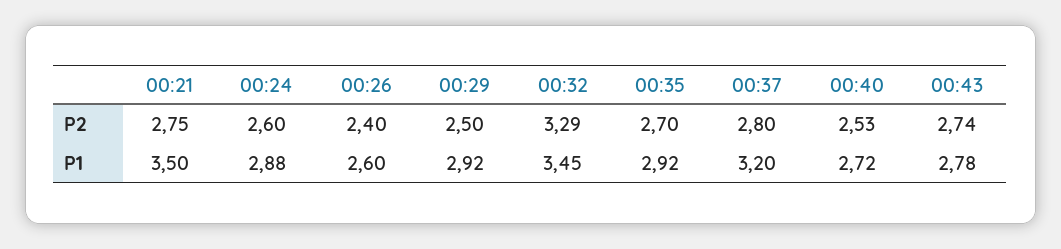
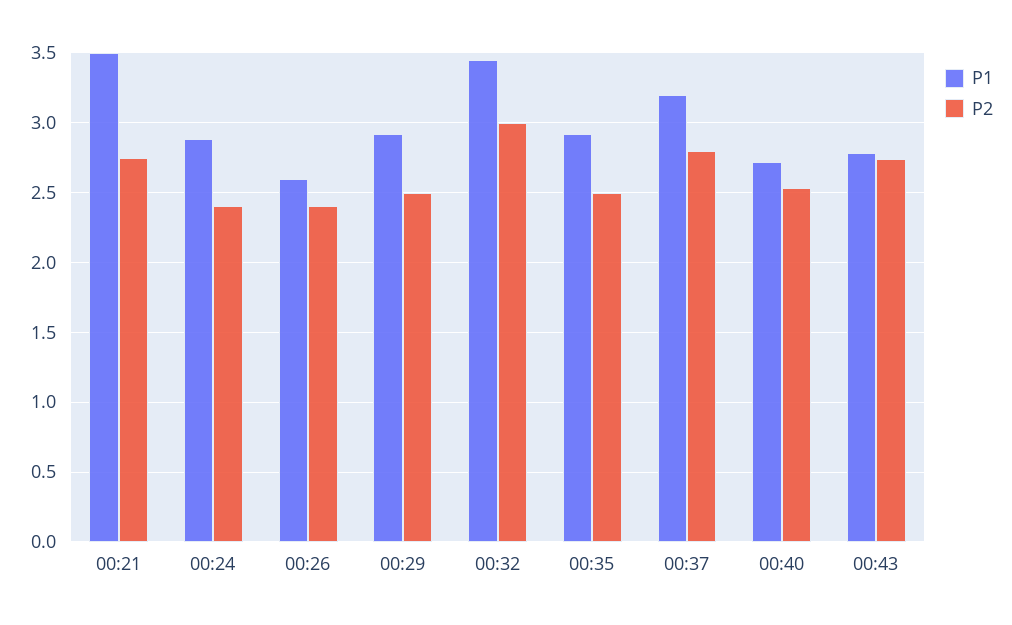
P2, 00:24: 2.6 -> 2.4
P2, 00:32: 3.29 -> 3
P2, 00:35: 2.7 -> 2.5

